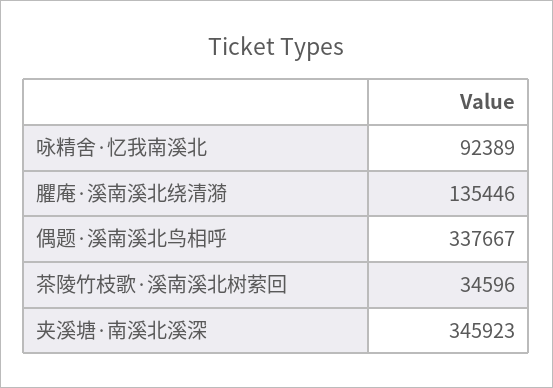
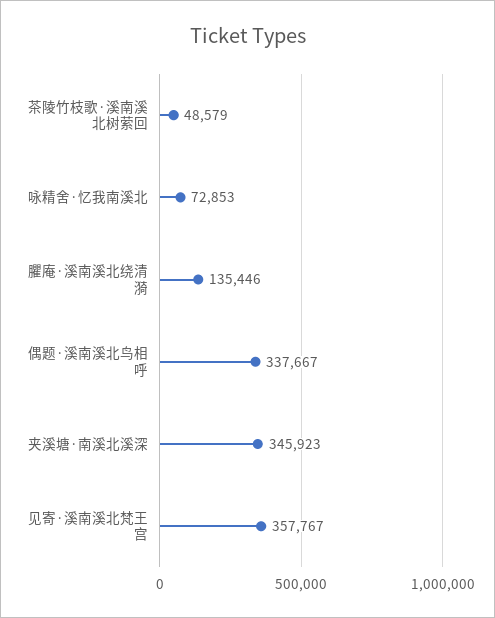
咏精舍·忆我南溪北: 92389 -> 72853
茶陵竹枝歌·溪南溪北树萦回: 34596 -> 48579
见寄·溪南溪北梵王宫: none -> 357767

